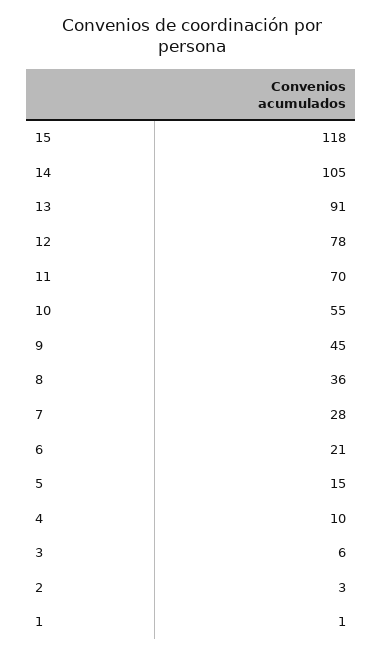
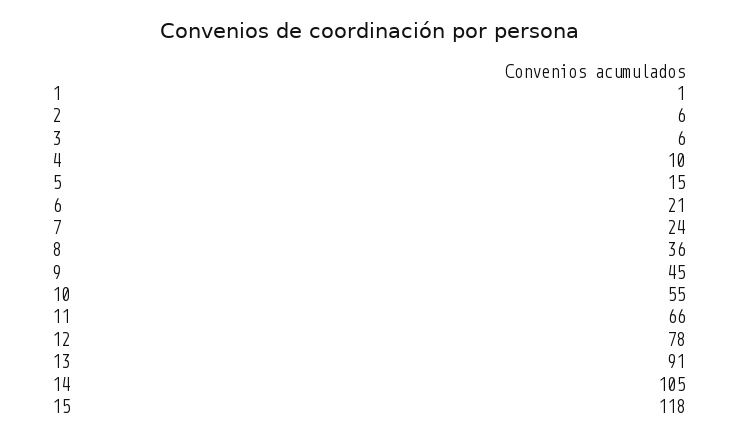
11: 70 -> 66
7: 28 -> 24
2: 3 -> 6

